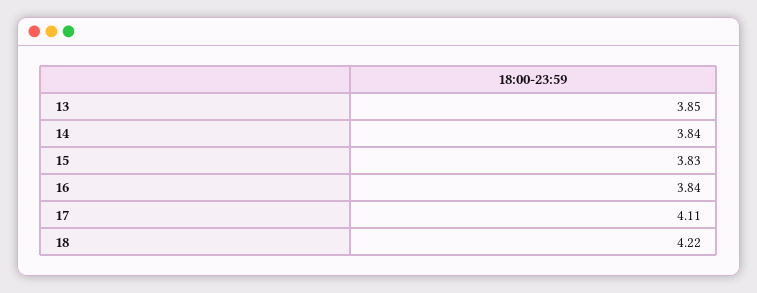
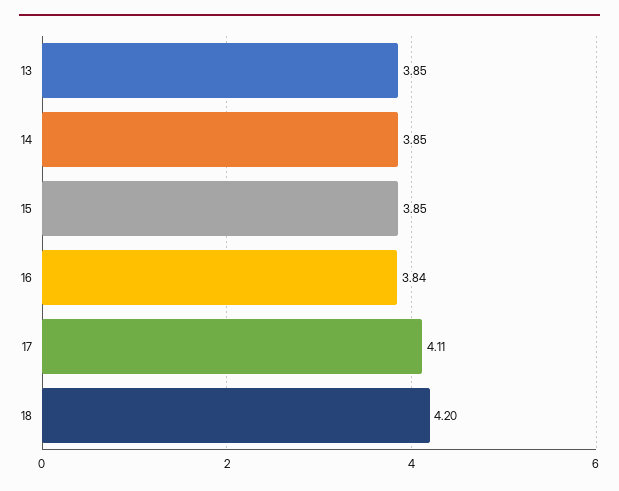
14: 3.84 -> 3.85
15: 3.83 -> 3.85
18: 4.22 -> 4.2

